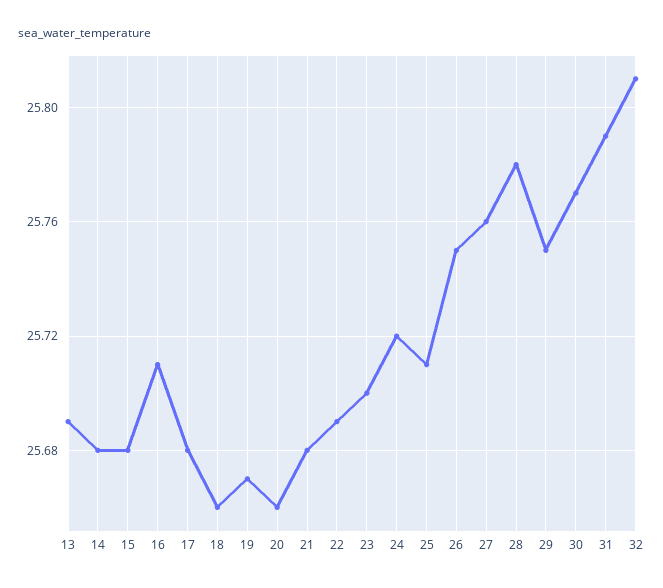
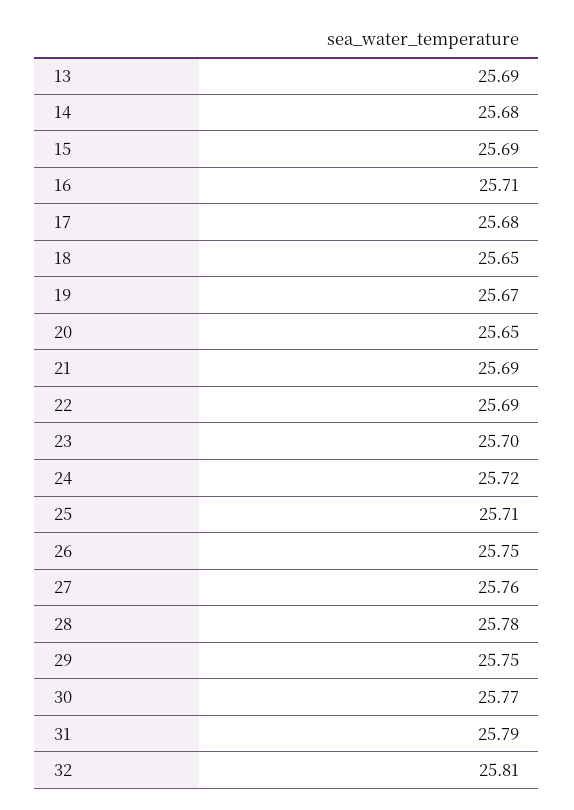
15: 25.68 -> 25.69
18: 25.66 -> 25.65
20: 25.66 -> 25.65
21: 25.68 -> 25.69

